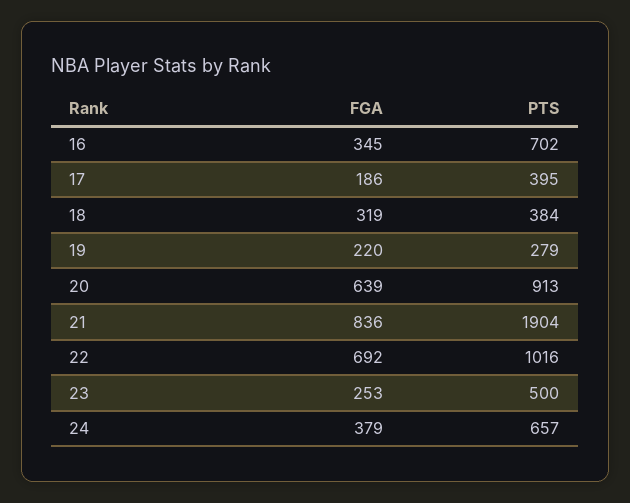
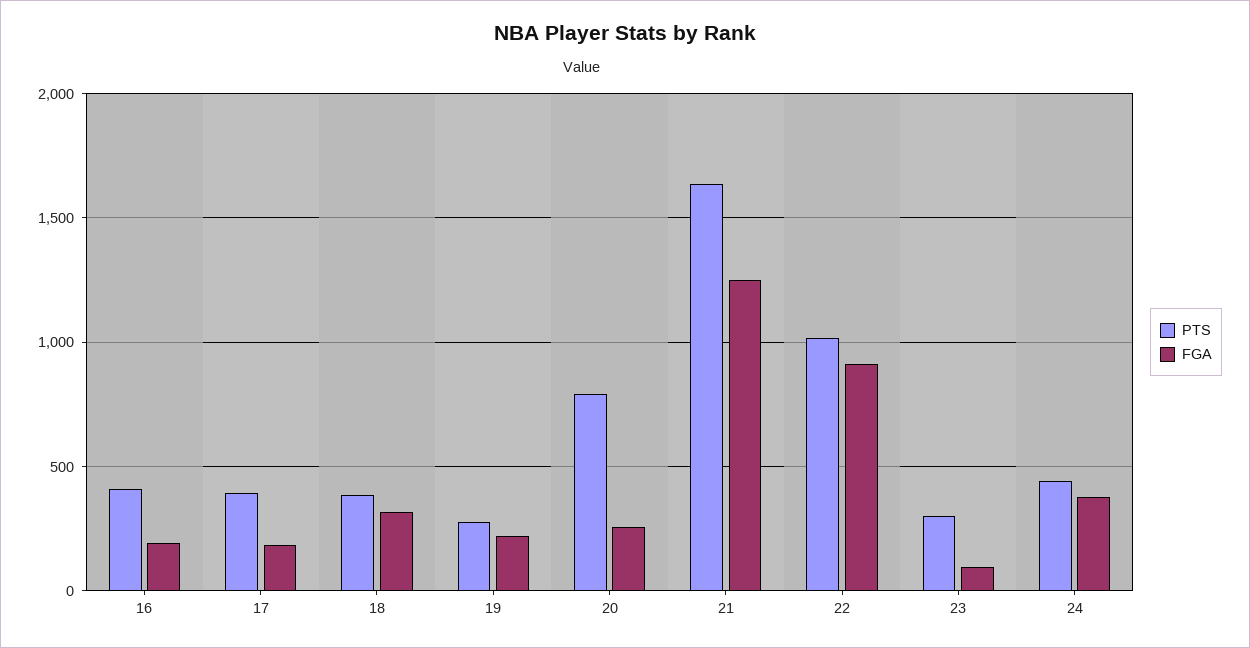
FGA, 16: 345 -> 200
PTS, 16: 702 -> 400
FGA, 20: 639 -> 250
PTS, 20: 913 -> 800
FGA, 21: 836 -> 1250
PTS, 21: 1904 -> 1650
FGA, 22: 692 -> 900
FGA, 23: 253 -> 100
PTS, 23: 500 -> 300
PTS, 24: 657 -> 450

